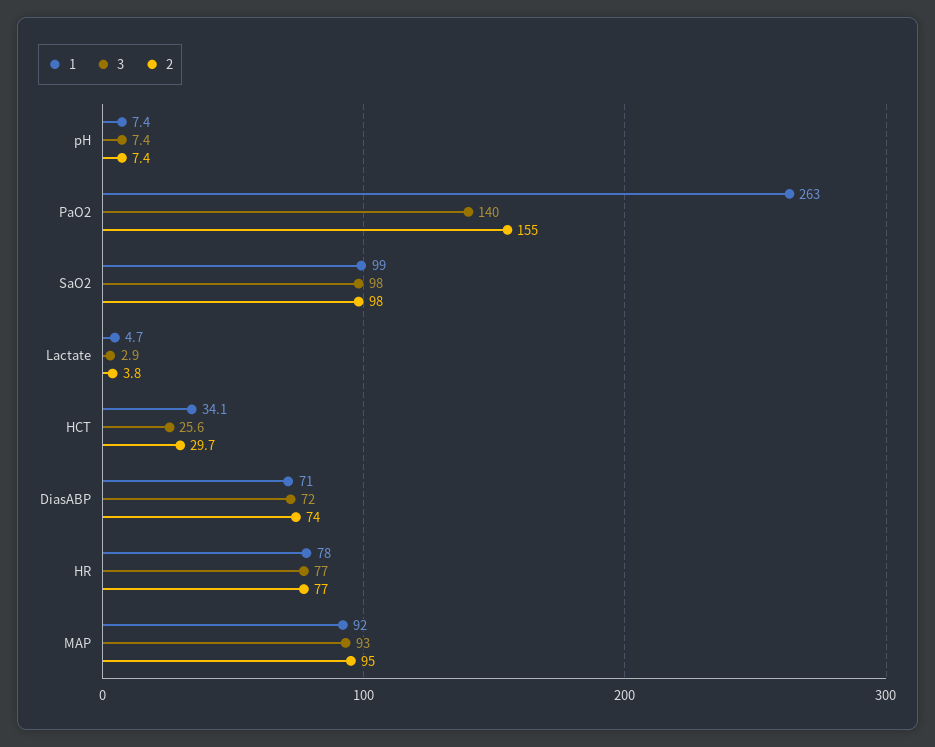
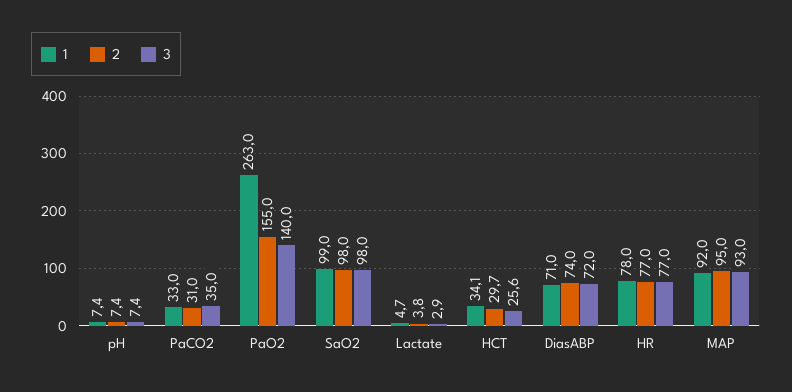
1, PaCO2: none -> 33
2, PaCO2: none -> 31
3, PaCO2: none -> 35

